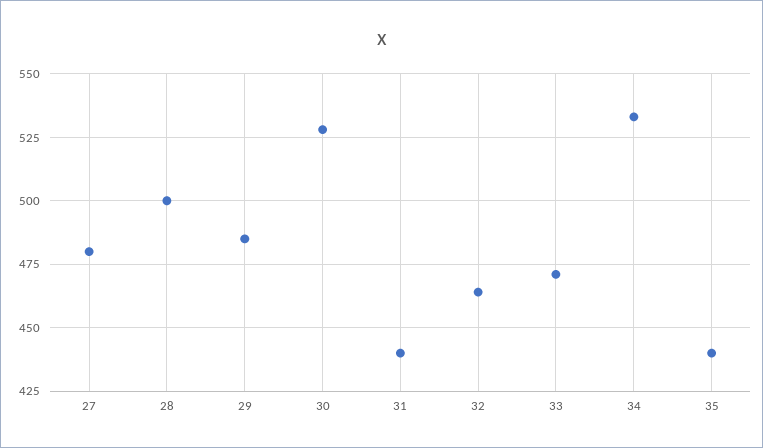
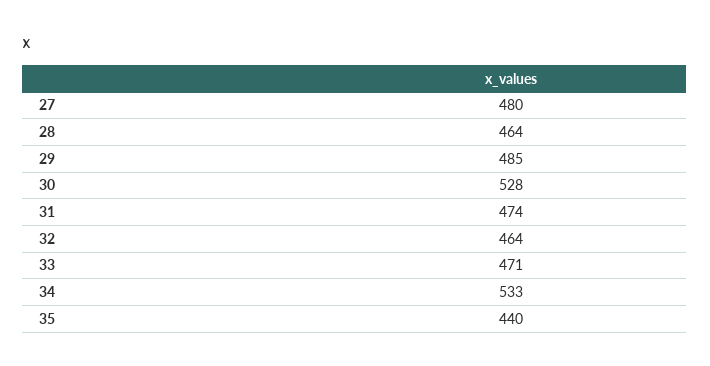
28: 500 -> 464
31: 440 -> 474

